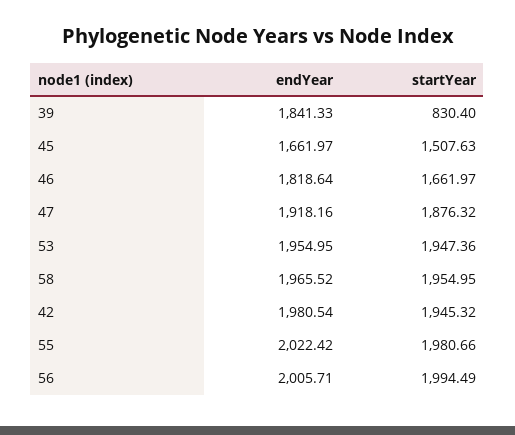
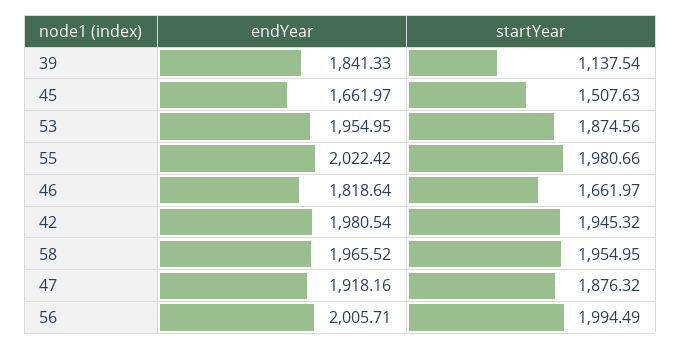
startYear, 39: 830.4 -> 1137.54
startYear, 53: 1947.36 -> 1874.56

